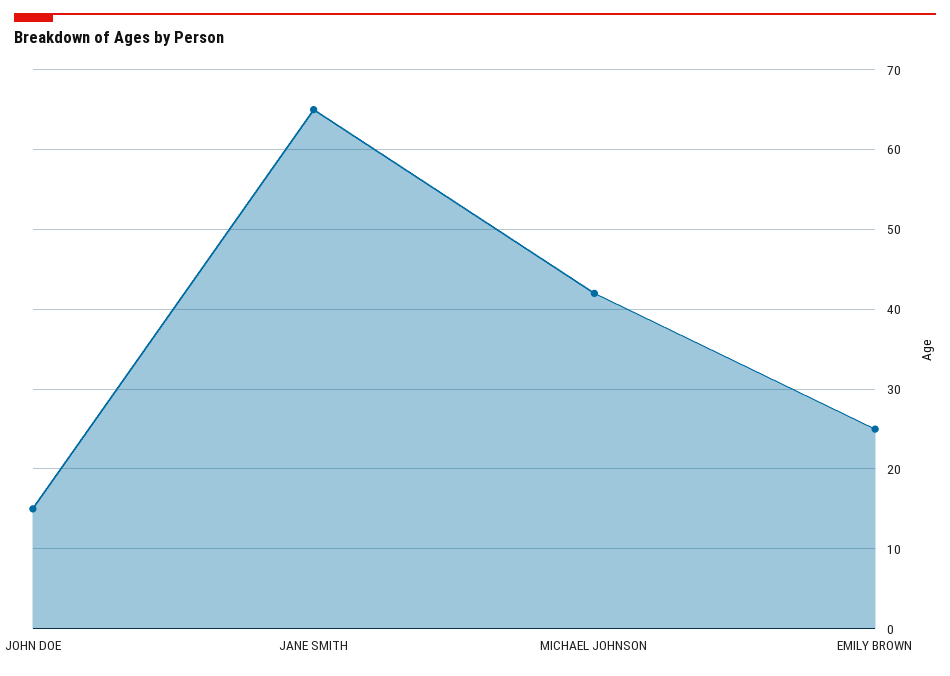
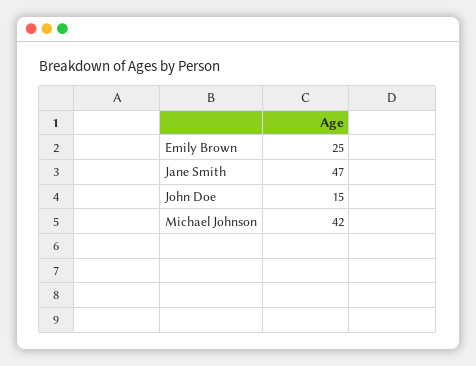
JANE SMITH: 65 -> 47

